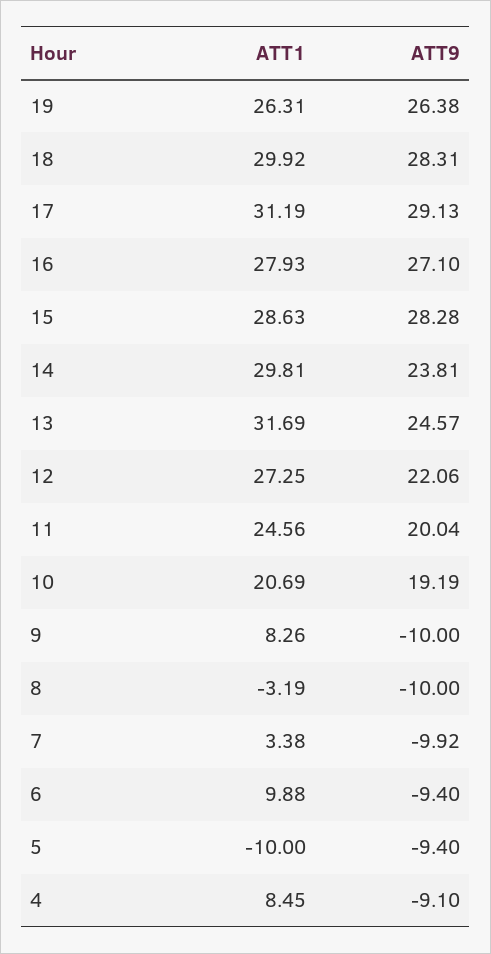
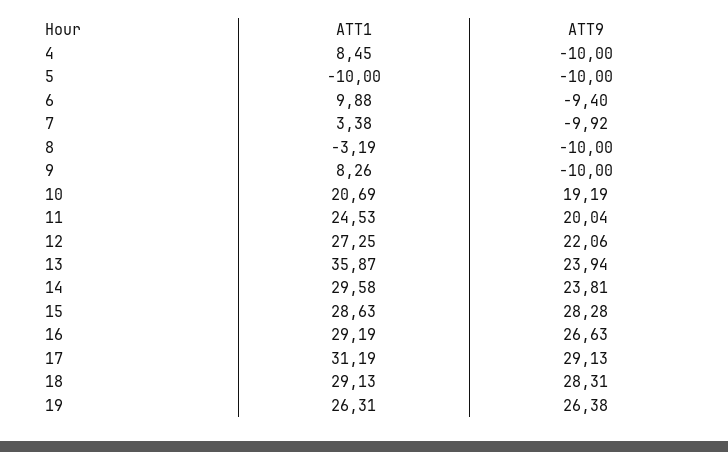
ATT1, 18: 29.92 -> 29.13
ATT1, 16: 27.93 -> 29.19
ATT9, 16: 27.1 -> 26.63
ATT1, 14: 29.81 -> 29.58
ATT1, 13: 31.69 -> 35.87
ATT9, 13: 24.57 -> 23.94
ATT1, 11: 24.56 -> 24.53
ATT9, 5: -9.4 -> -10
ATT9, 4: -9.1 -> -10

